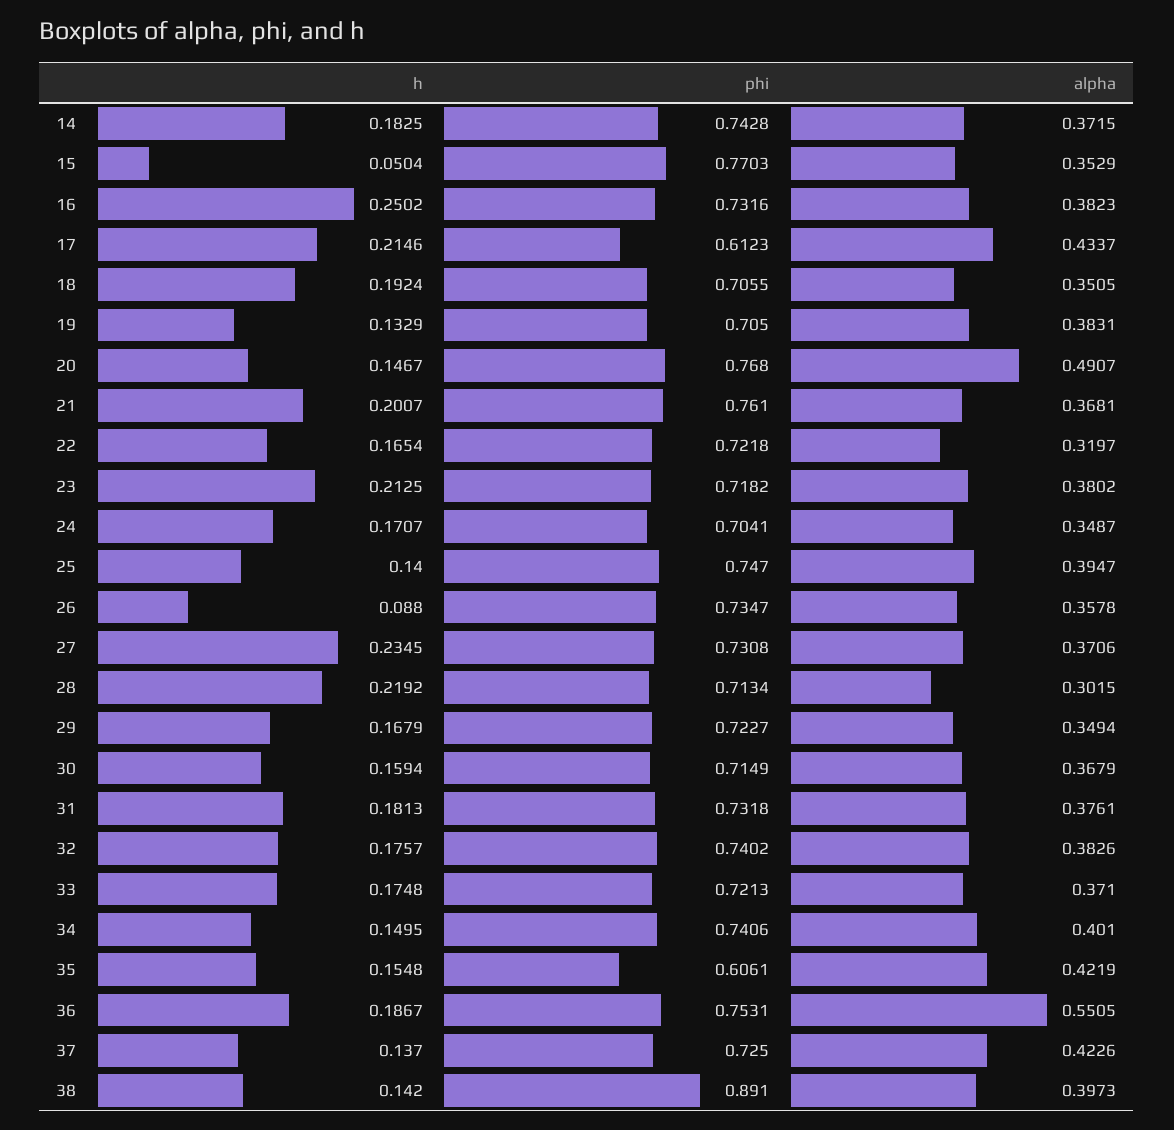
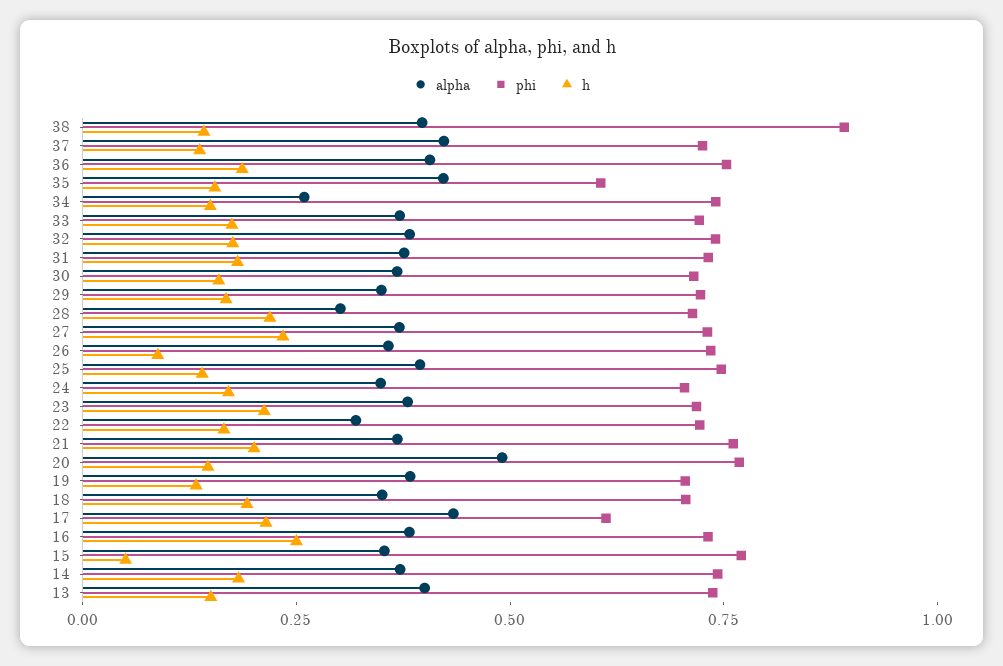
alpha, 34: 0.401 -> 0.25
alpha, 36: 0.5505 -> 0.4
alpha, 13: none -> 0.4
phi, 13: none -> 0.75
h, 13: none -> 0.15

